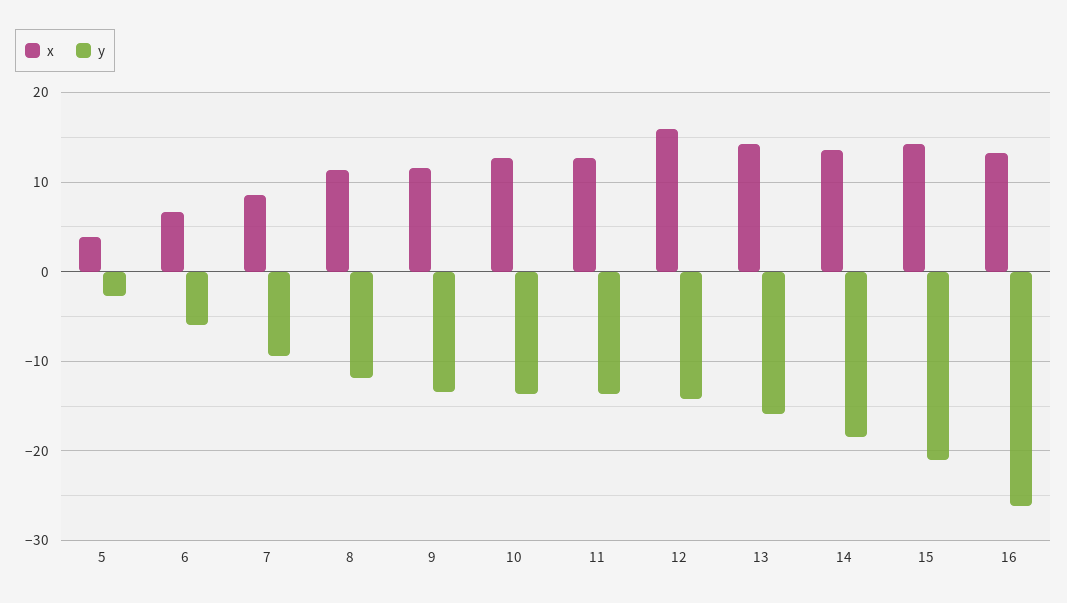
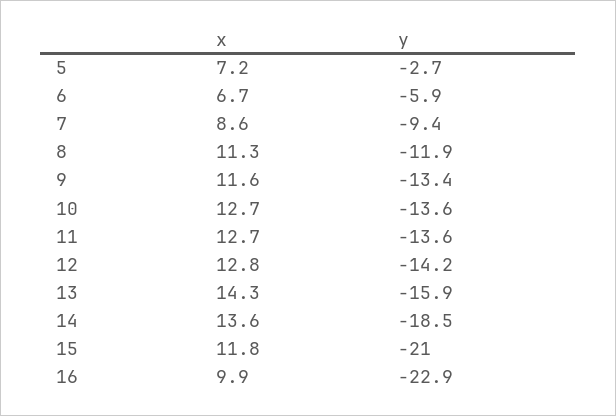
x, 5: 4 -> 7.2
x, 12: 16 -> 12.8
x, 15: 14 -> 11.8
x, 16: 13 -> 9.9
y, 16: -26 -> -22.9

